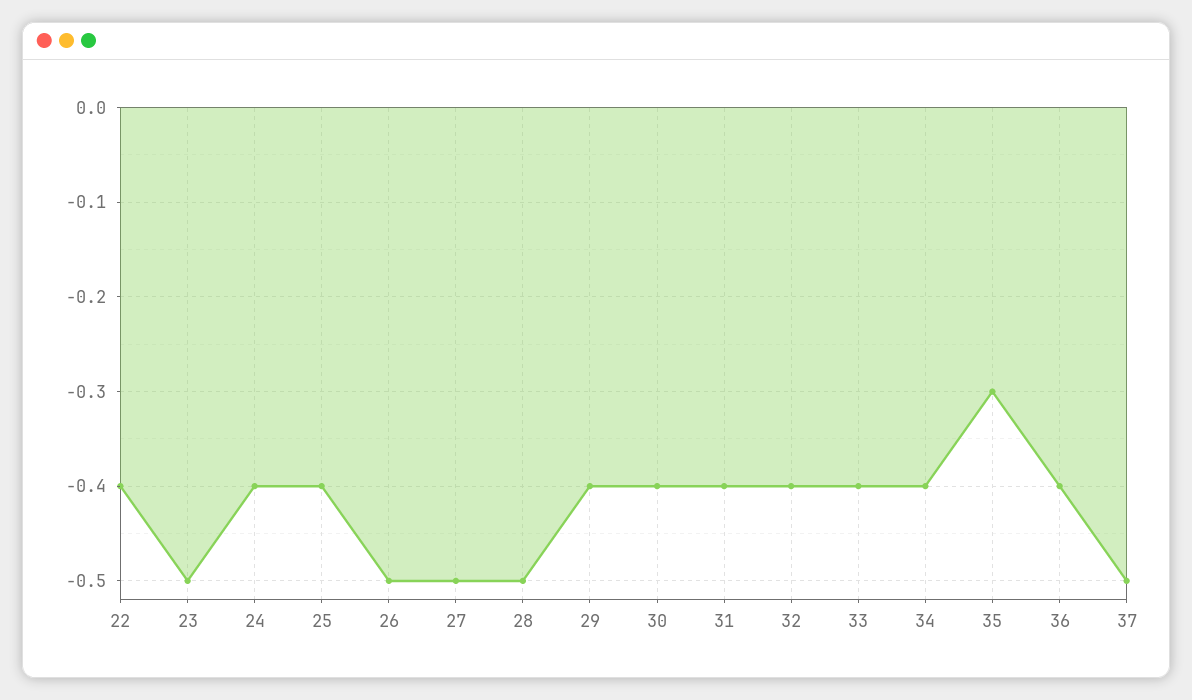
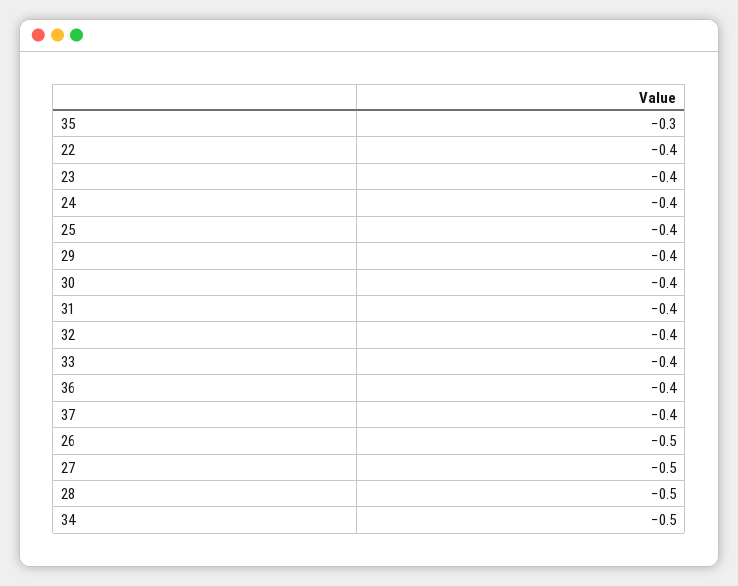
23: -0.5 -> -0.4
34: -0.4 -> -0.5
37: -0.5 -> -0.4

